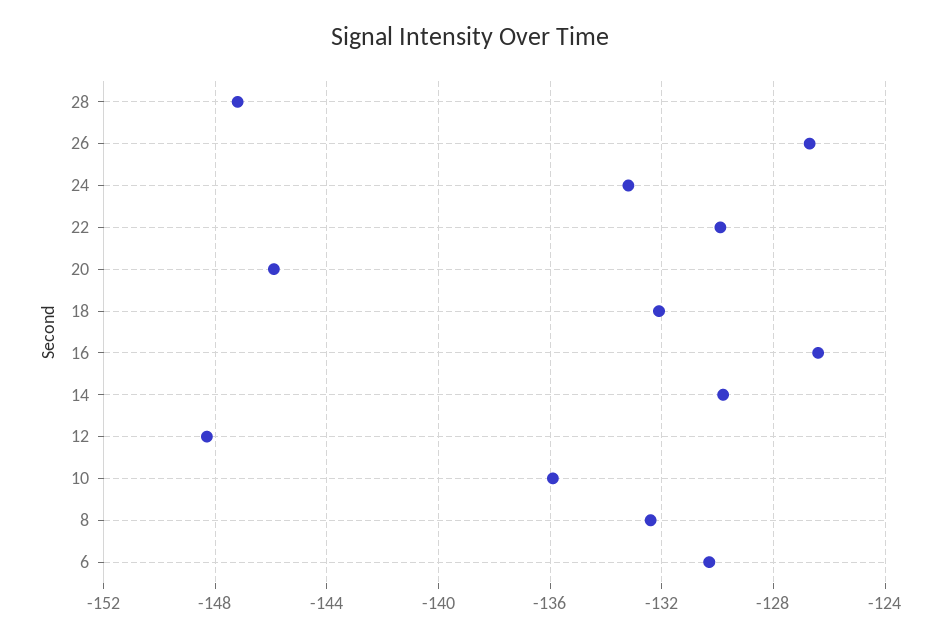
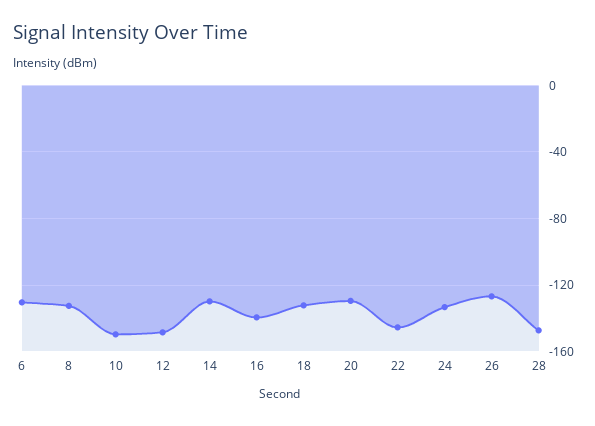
22: -130 -> -145
20: -146 -> -130
16: -126.5 -> -140
10: -136 -> -150

